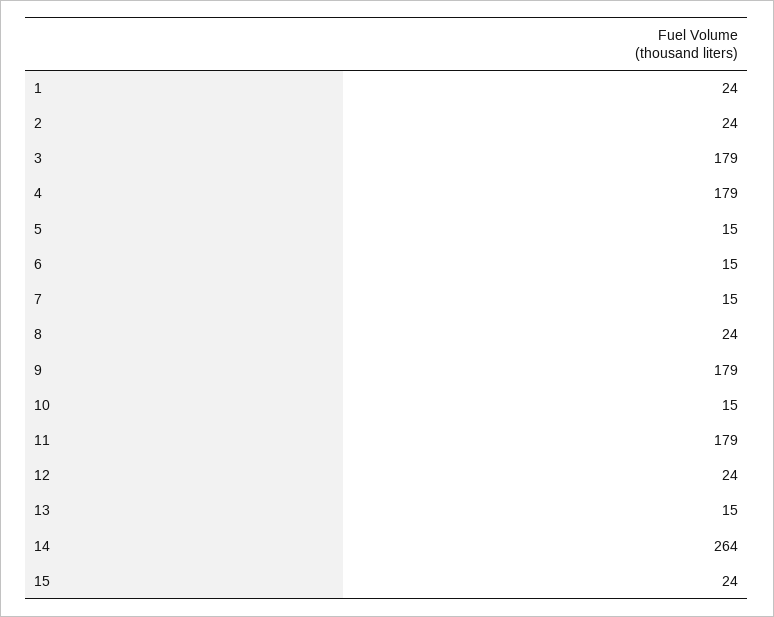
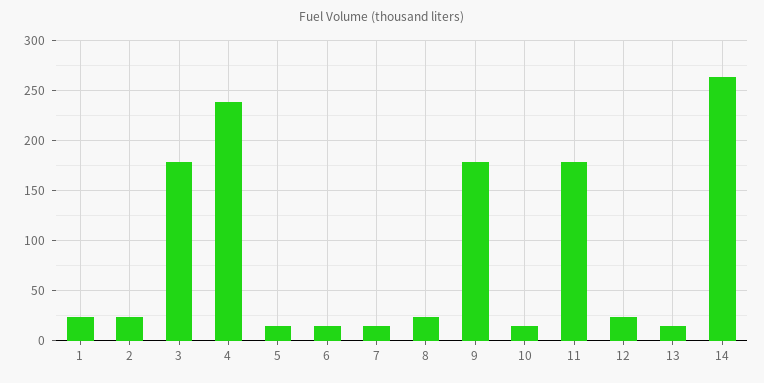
4: 179 -> 240
15: 24 -> none

